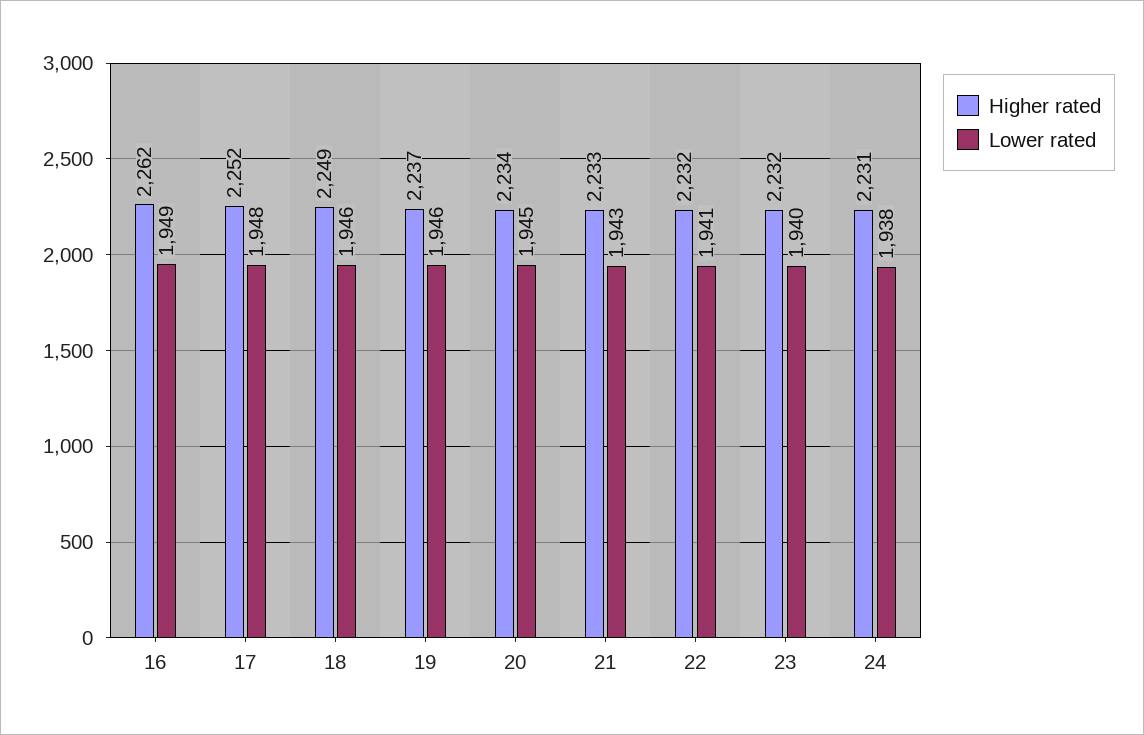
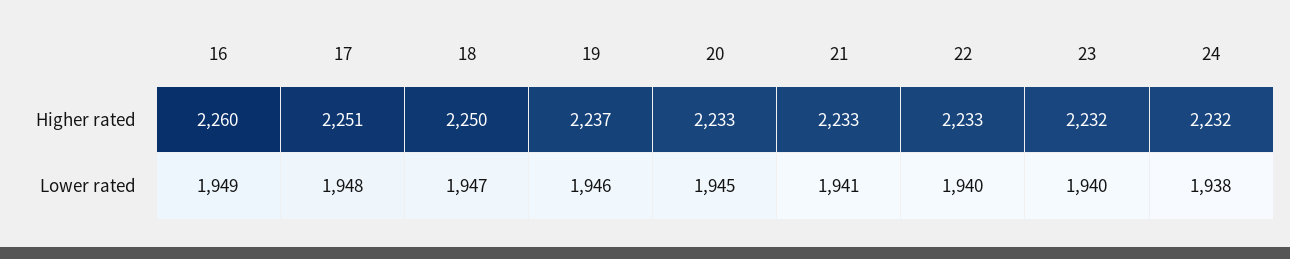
Higher rated, 16: 2262 -> 2260
Higher rated, 17: 2252 -> 2251
Higher rated, 18: 2249 -> 2250
Lower rated, 18: 1946 -> 1947
Higher rated, 20: 2234 -> 2233
Lower rated, 21: 1943 -> 1941
Higher rated, 22: 2232 -> 2233
Lower rated, 22: 1941 -> 1940
Higher rated, 24: 2231 -> 2232

